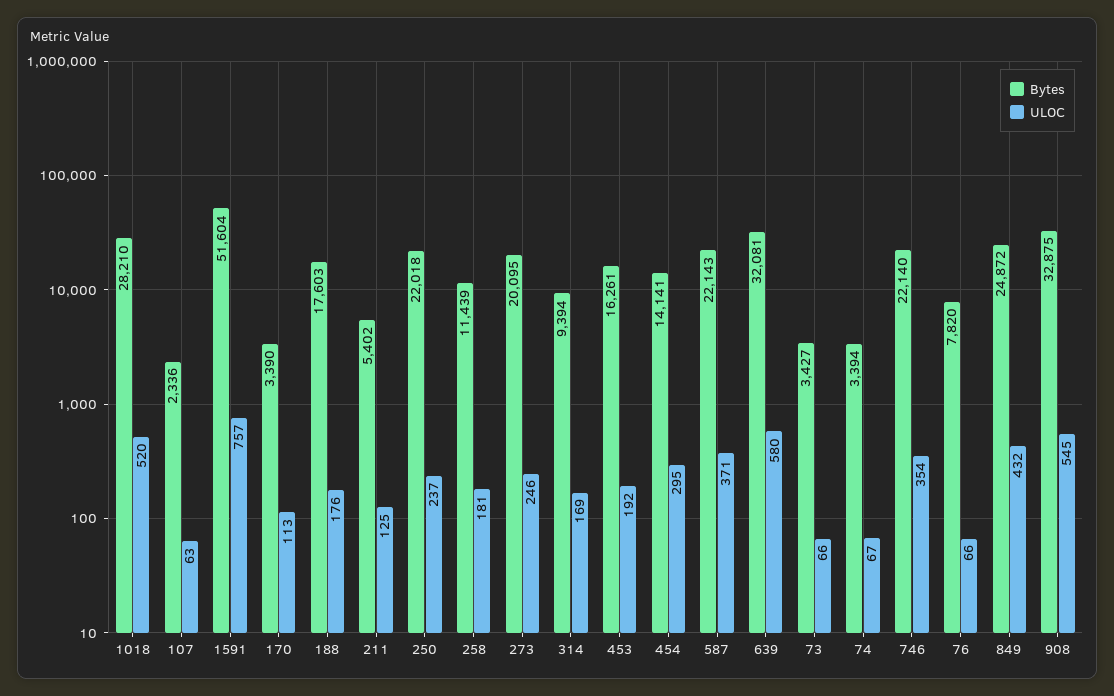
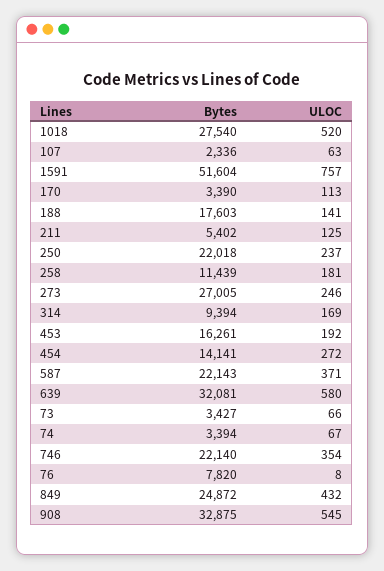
Bytes, 1018: 28210 -> 27540
ULOC, 188: 176 -> 141
Bytes, 273: 20095 -> 27005
ULOC, 454: 295 -> 272
ULOC, 76: 66 -> 8

